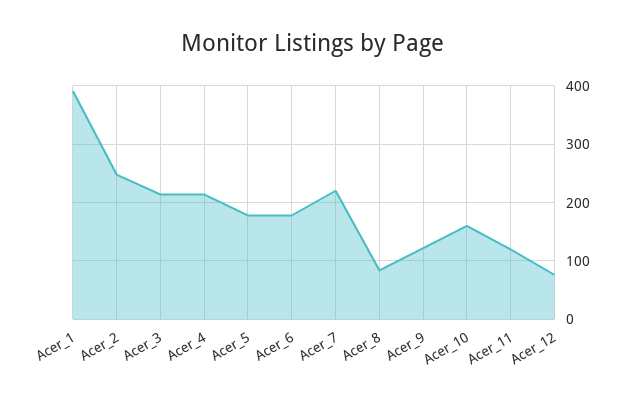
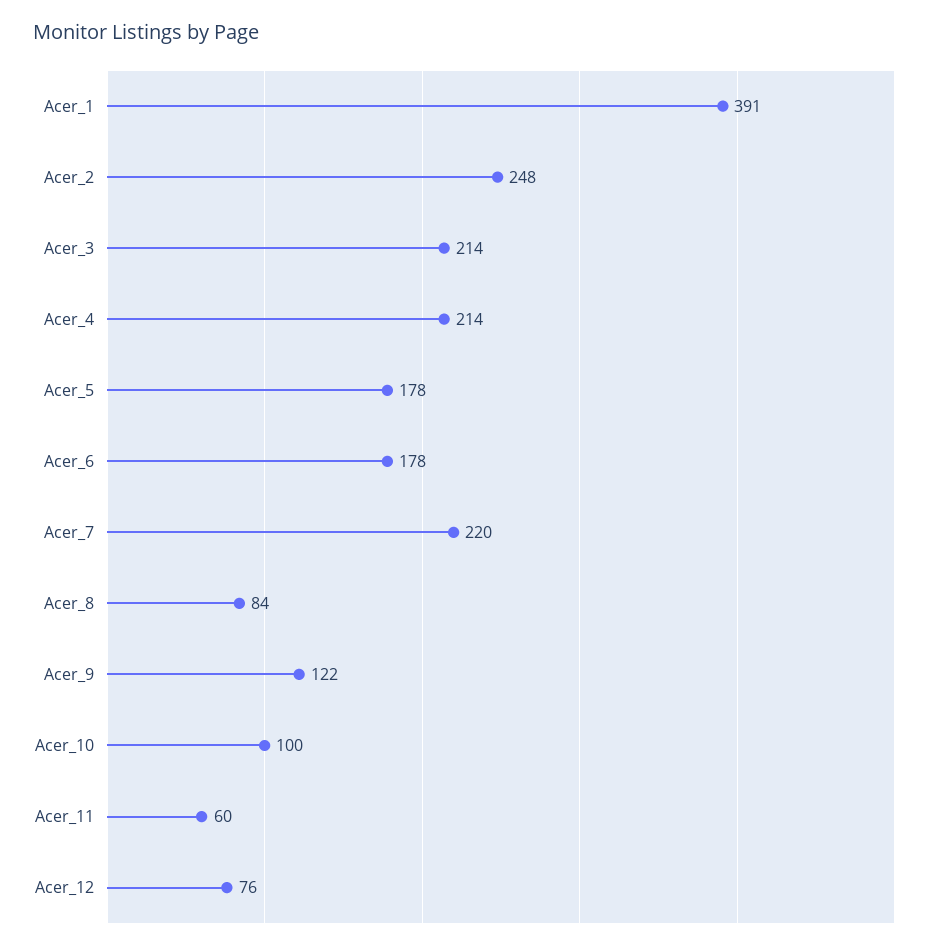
Acer_10: 160 -> 100
Acer_11: 120 -> 60

